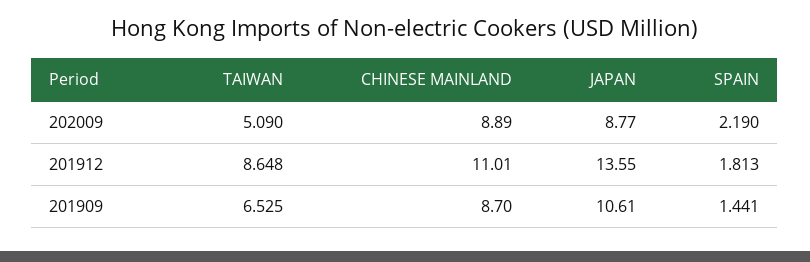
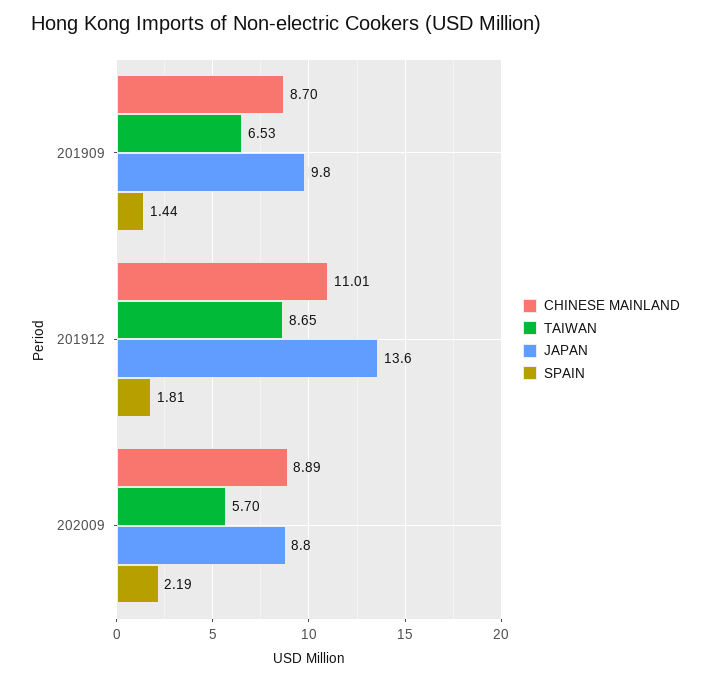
TAIWAN, 202009: 5.09 -> 5.7
JAPAN, 201909: 10.61 -> 9.8

